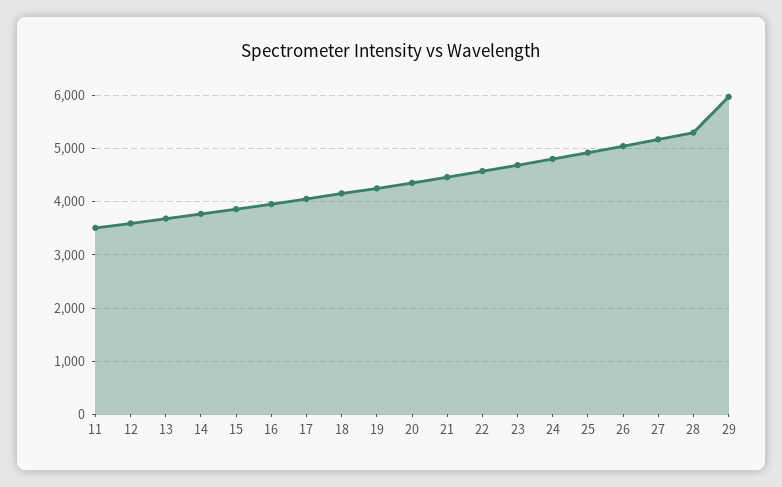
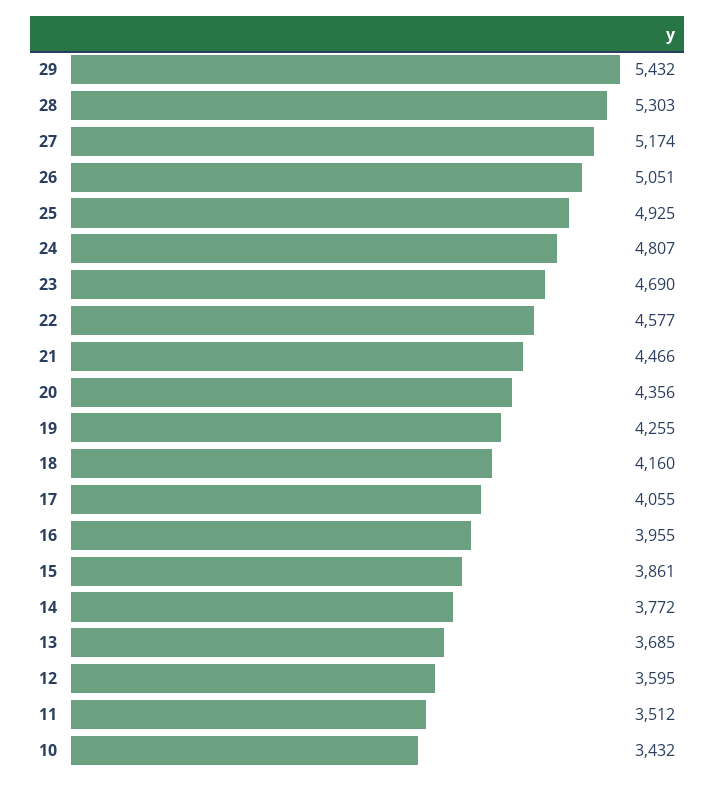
29: 6000 -> 5432
10: none -> 3432

